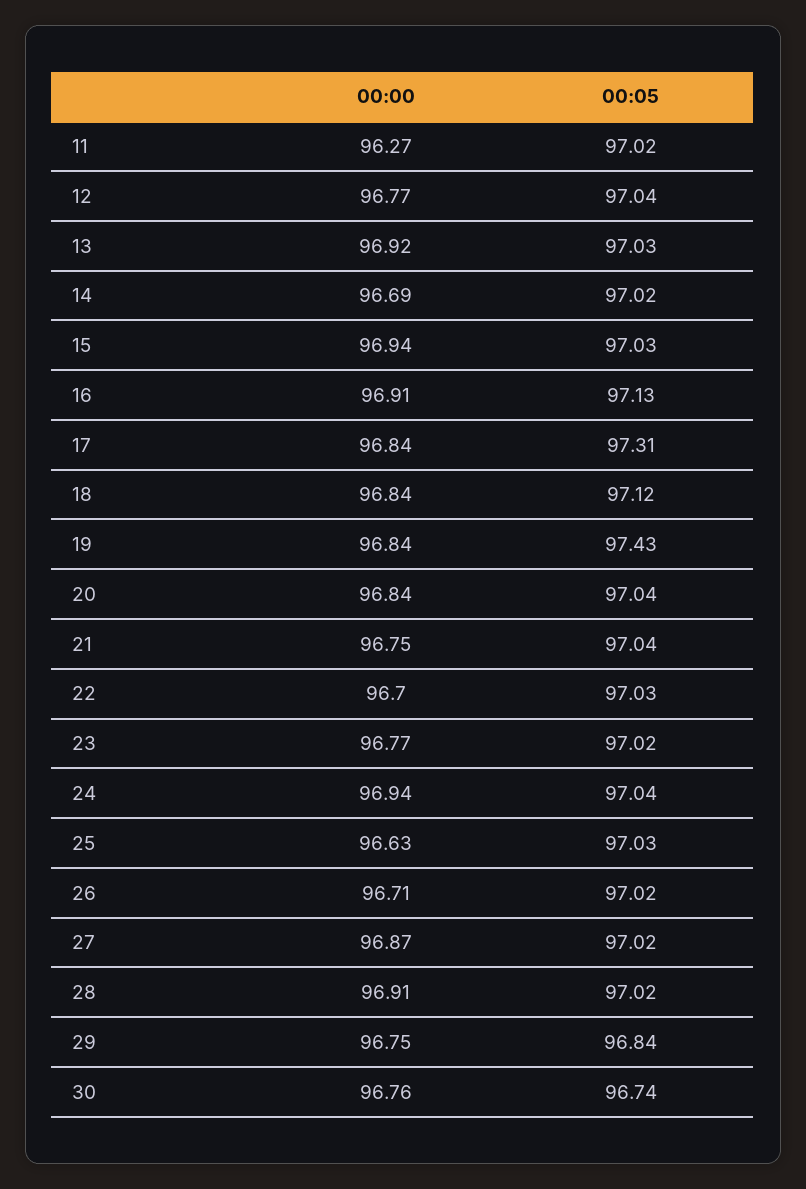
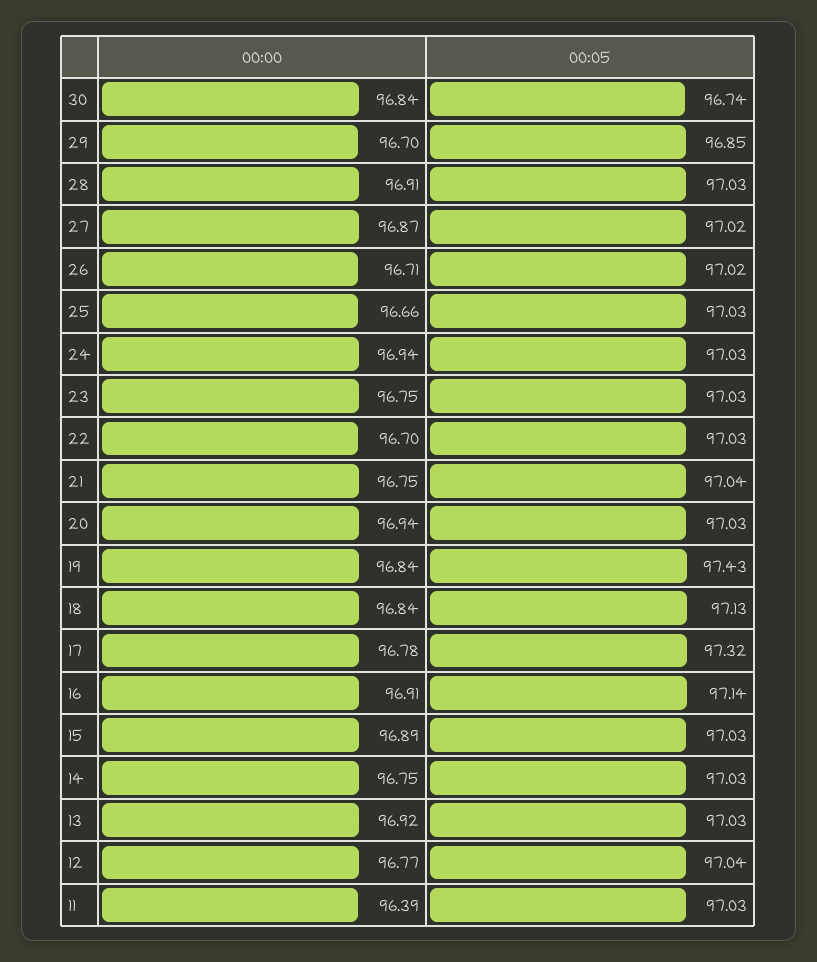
00:00, 11: 96.27 -> 96.39
00:05, 11: 97.02 -> 97.03
00:00, 14: 96.69 -> 96.75
00:05, 14: 97.02 -> 97.03
00:00, 15: 96.94 -> 96.89
00:05, 16: 97.13 -> 97.14
00:00, 17: 96.84 -> 96.78
00:05, 17: 97.31 -> 97.32
00:05, 18: 97.12 -> 97.13
00:00, 20: 96.84 -> 96.94
00:05, 20: 97.04 -> 97.03
00:00, 23: 96.77 -> 96.75
00:05, 23: 97.02 -> 97.03
00:05, 24: 97.04 -> 97.03
00:00, 25: 96.63 -> 96.66
00:05, 28: 97.02 -> 97.03
00:00, 29: 96.75 -> 96.7
00:05, 29: 96.84 -> 96.85
00:00, 30: 96.76 -> 96.84

